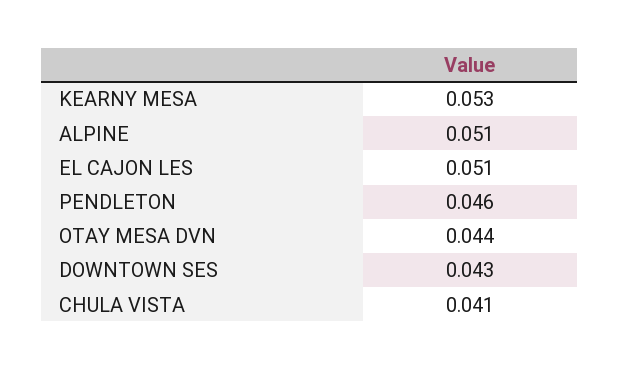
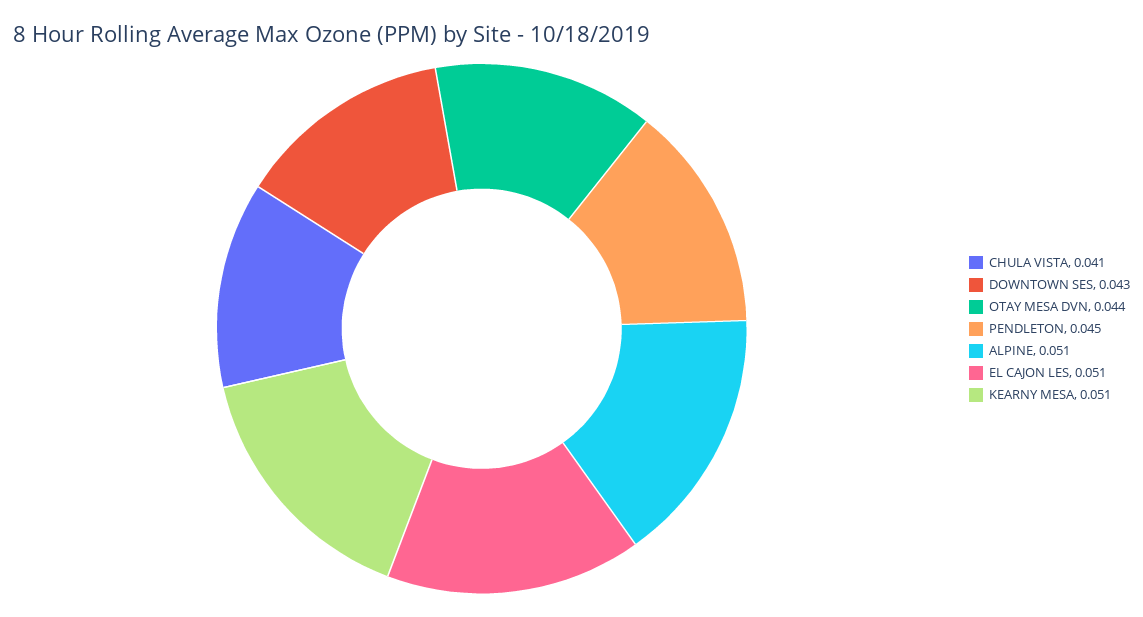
KEARNY MESA: 0.053 -> 0.051
PENDLETON: 0.046 -> 0.045

